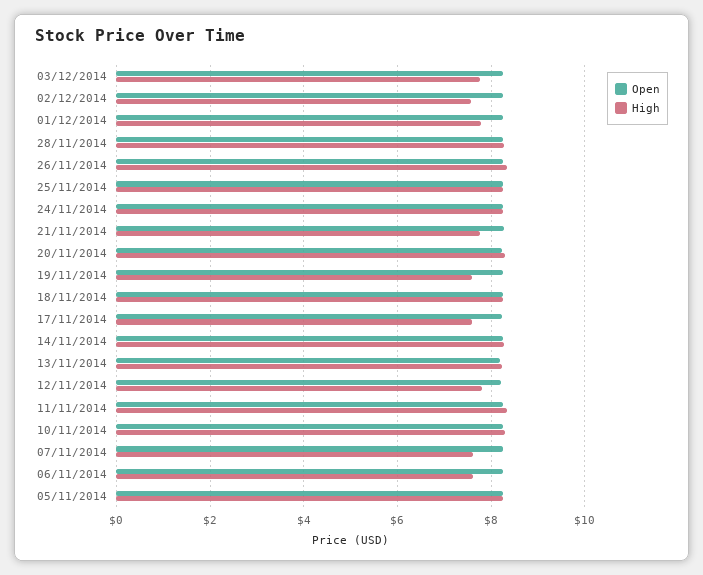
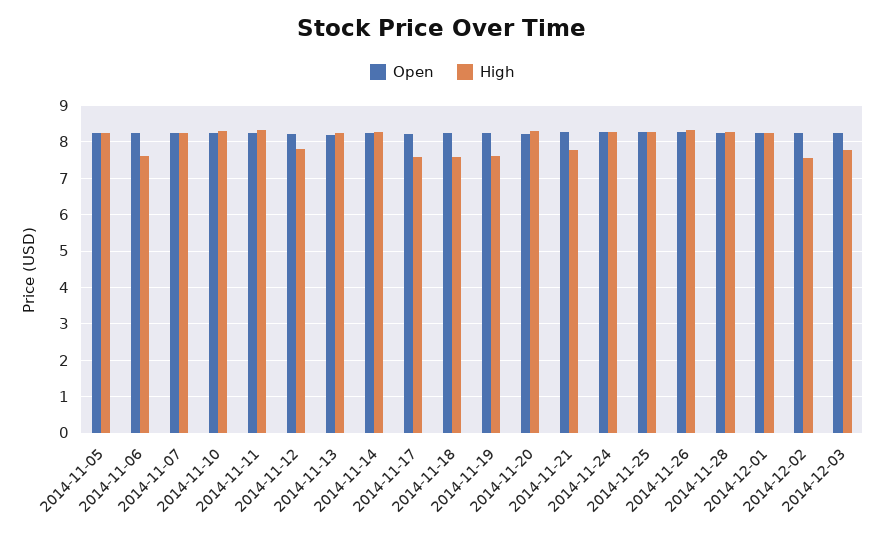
High, 01/12/2014: 7.8 -> 8.2
High, 18/11/2014: 8.2 -> 7.6
High, 07/11/2014: 7.6 -> 8.2

